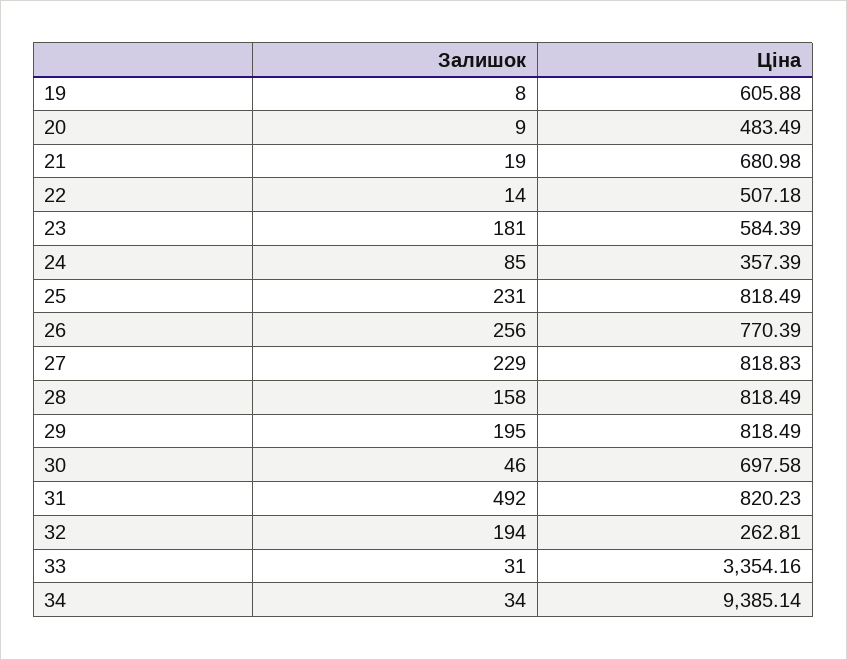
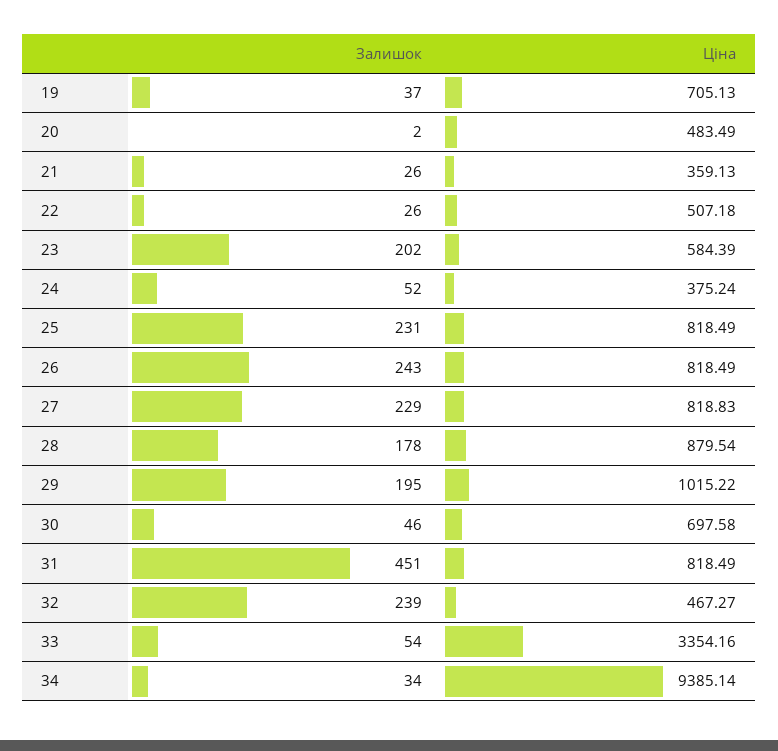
Залишок, 19: 8 -> 37
Ціна, 19: 605.88 -> 705.13
Залишок, 20: 9 -> 2
Залишок, 21: 19 -> 26
Ціна, 21: 680.98 -> 359.13
Залишок, 22: 14 -> 26
Залишок, 23: 181 -> 202
Залишок, 24: 85 -> 52
Ціна, 24: 357.39 -> 375.24
Залишок, 26: 256 -> 243
Ціна, 26: 770.39 -> 818.49
Залишок, 28: 158 -> 178
Ціна, 28: 818.49 -> 879.54
Ціна, 29: 818.49 -> 1015.22
Залишок, 31: 492 -> 451
Ціна, 31: 820.23 -> 818.49
Залишок, 32: 194 -> 239
Ціна, 32: 262.81 -> 467.27
Залишок, 33: 31 -> 54

